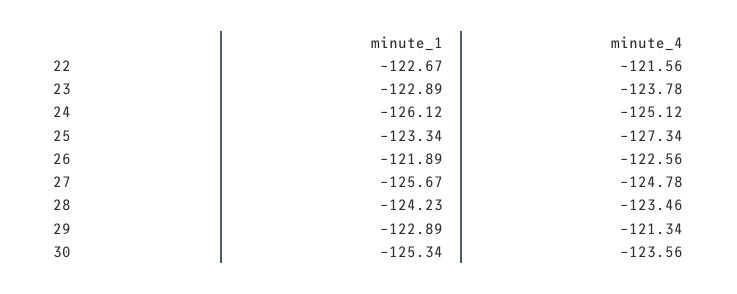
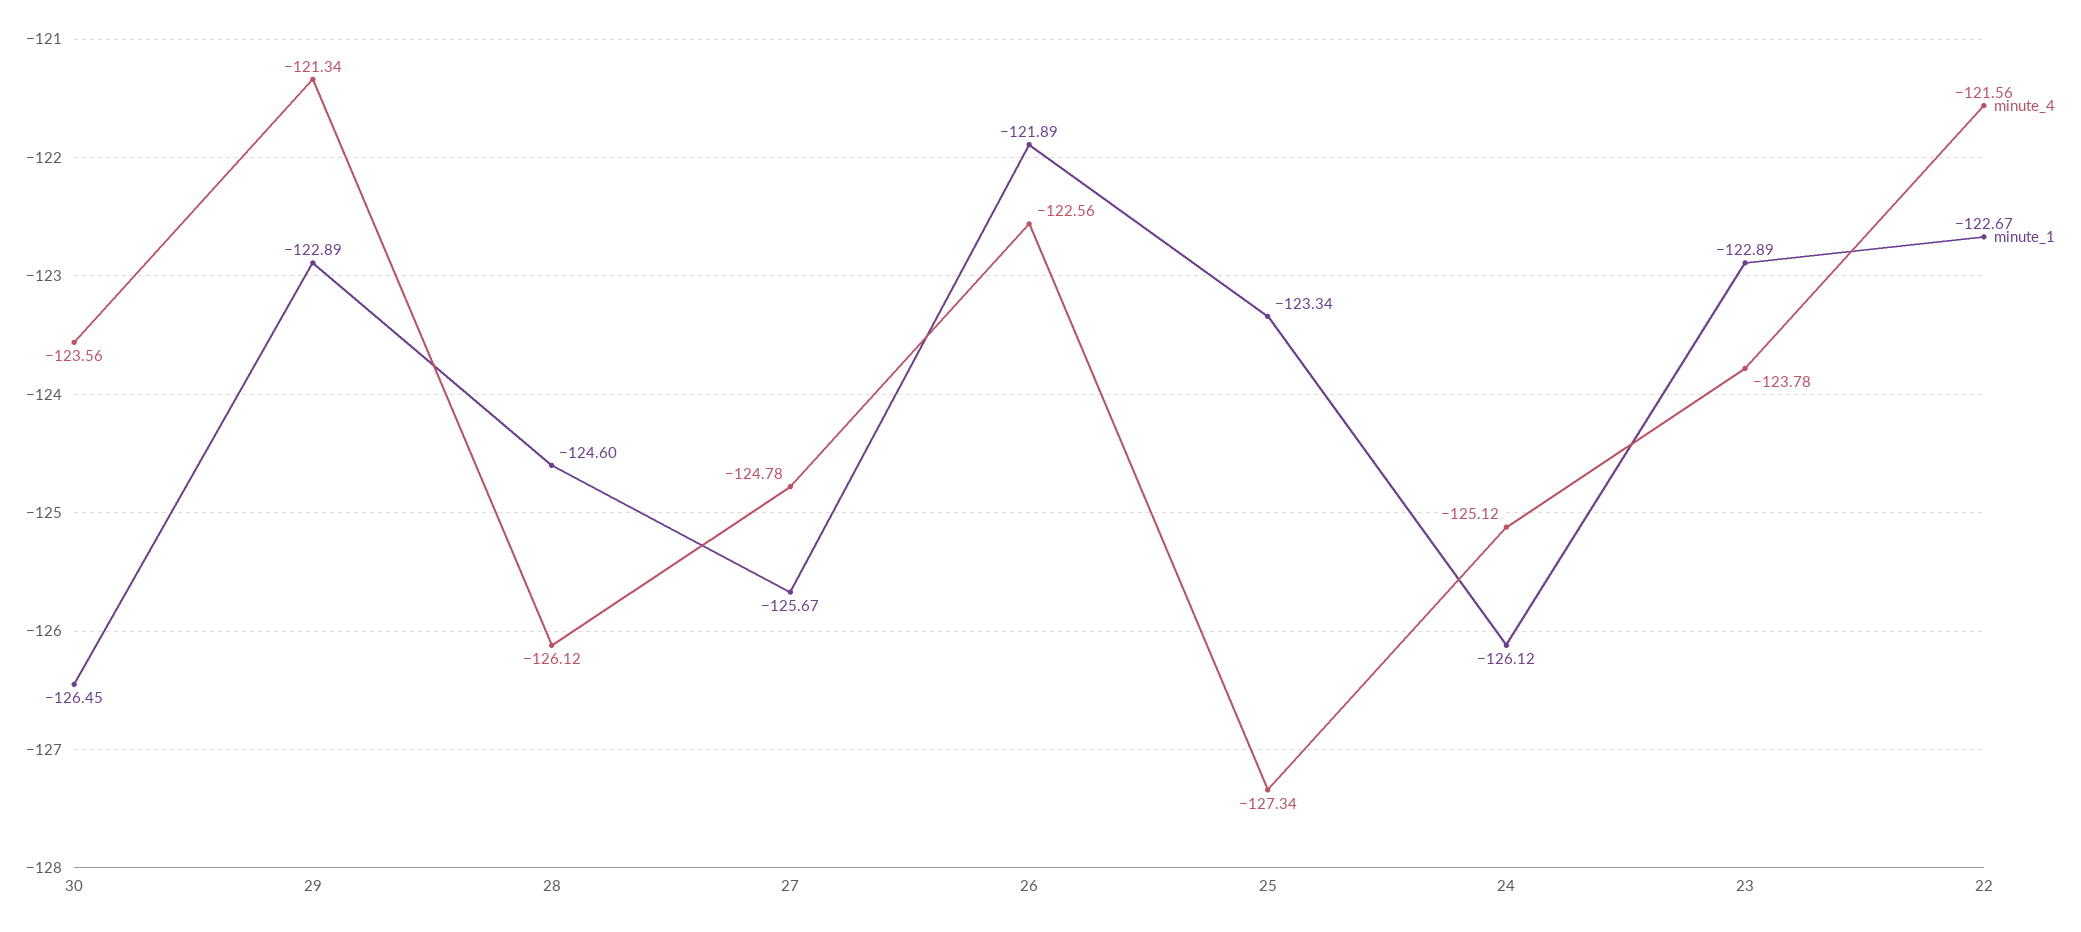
minute_1, 28: -124.23 -> -124.6
minute_4, 28: -123.46 -> -126.12
minute_1, 30: -125.34 -> -126.45

